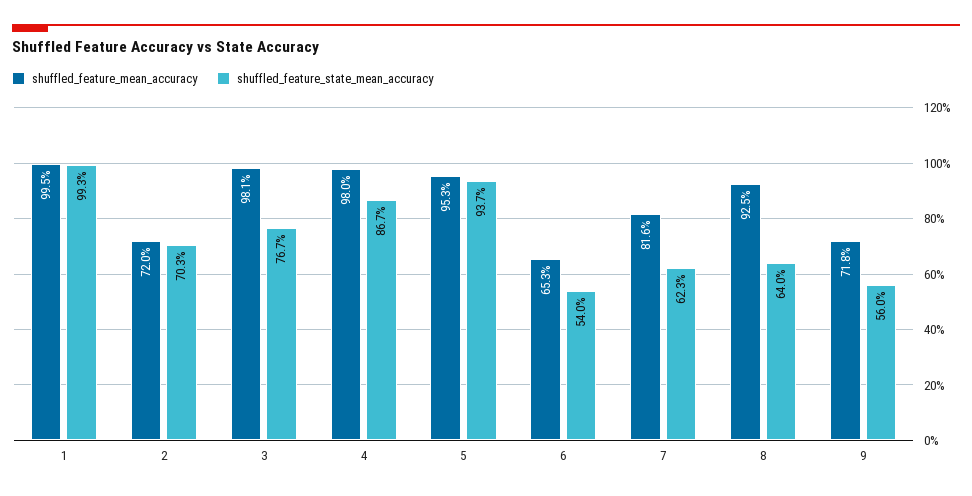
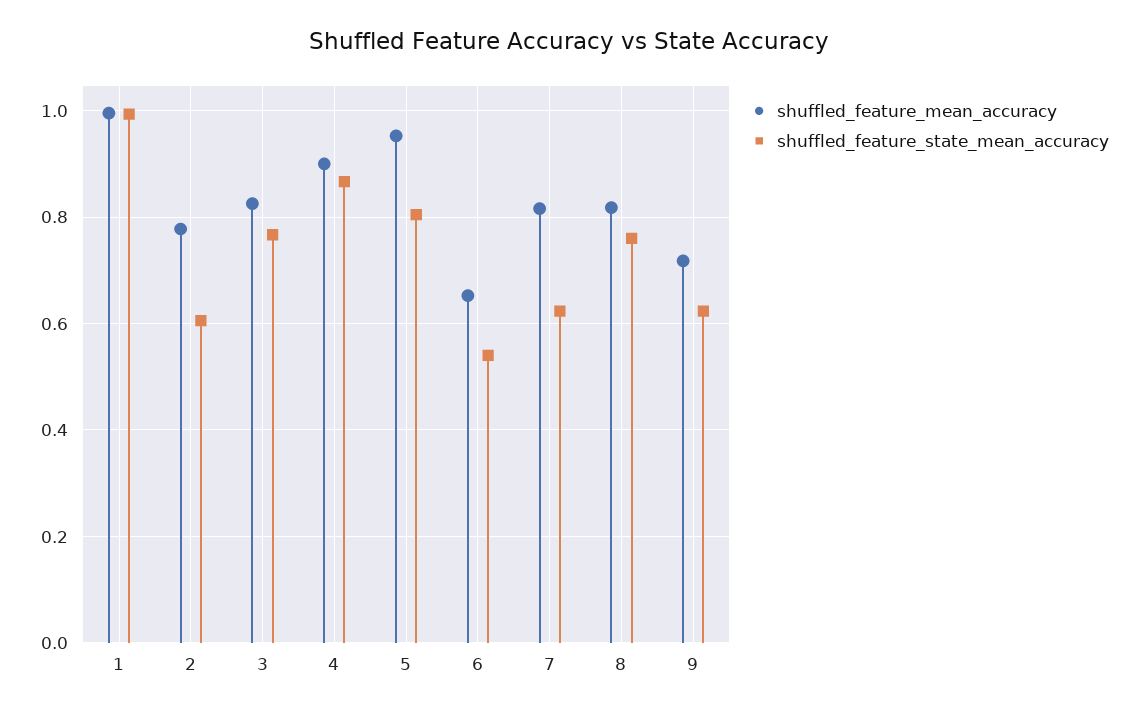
shuffled_feature_mean_accuracy, 2: 0.72 -> 0.78
shuffled_feature_state_mean_accuracy, 2: 0.703 -> 0.6
shuffled_feature_mean_accuracy, 3: 0.981 -> 0.82
shuffled_feature_mean_accuracy, 4: 0.98 -> 0.9
shuffled_feature_state_mean_accuracy, 5: 0.937 -> 0.8
shuffled_feature_mean_accuracy, 8: 0.925 -> 0.82
shuffled_feature_state_mean_accuracy, 8: 0.64 -> 0.76
shuffled_feature_state_mean_accuracy, 9: 0.56 -> 0.62

